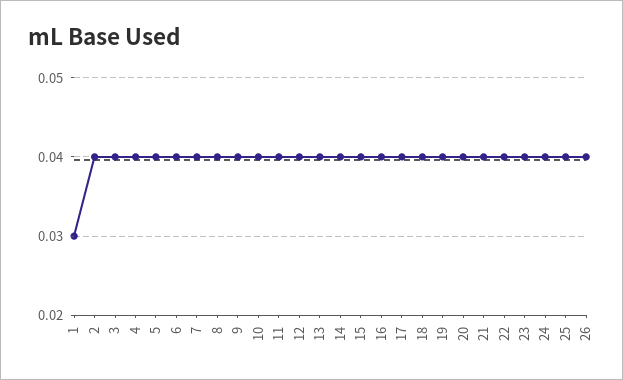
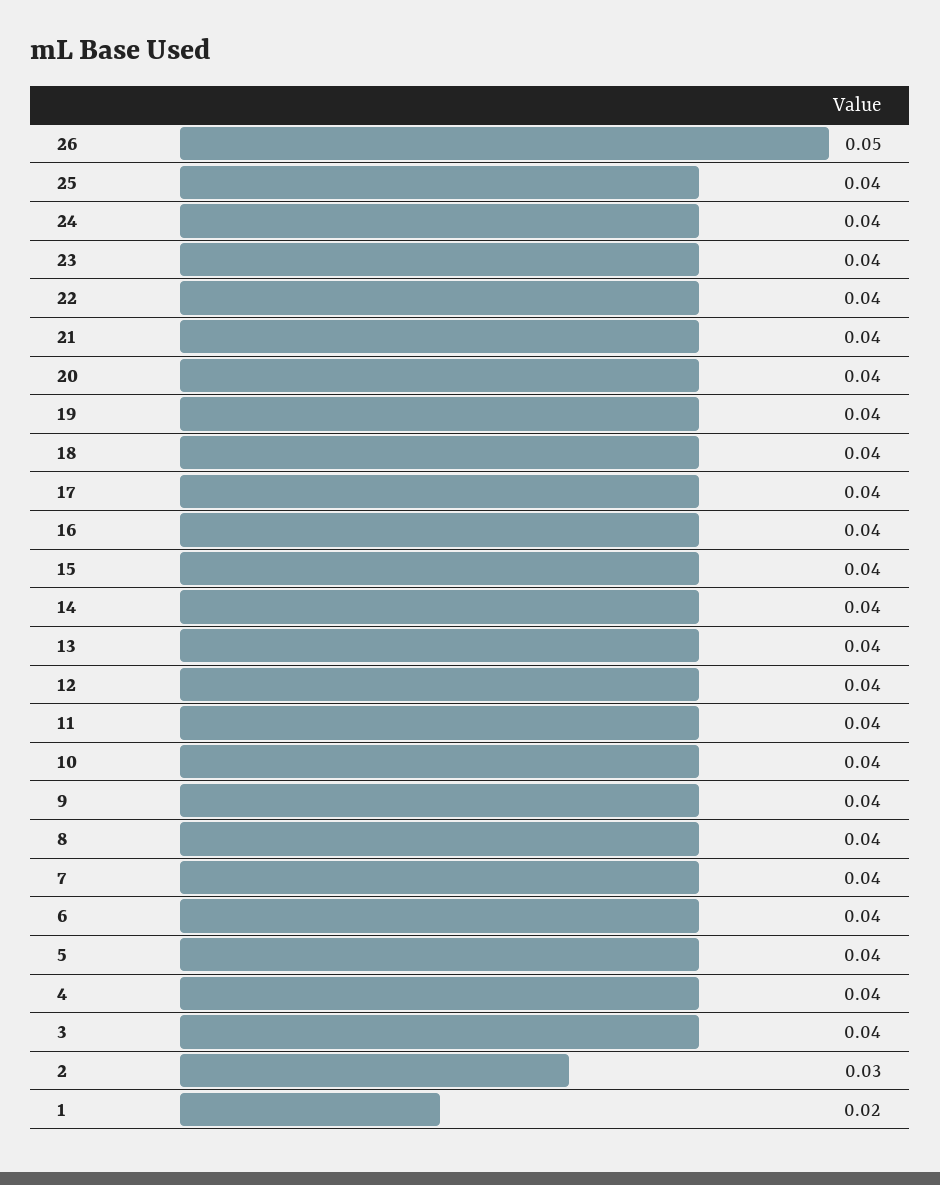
1: 0.03 -> 0.02
2: 0.04 -> 0.03
26: 0.04 -> 0.05

